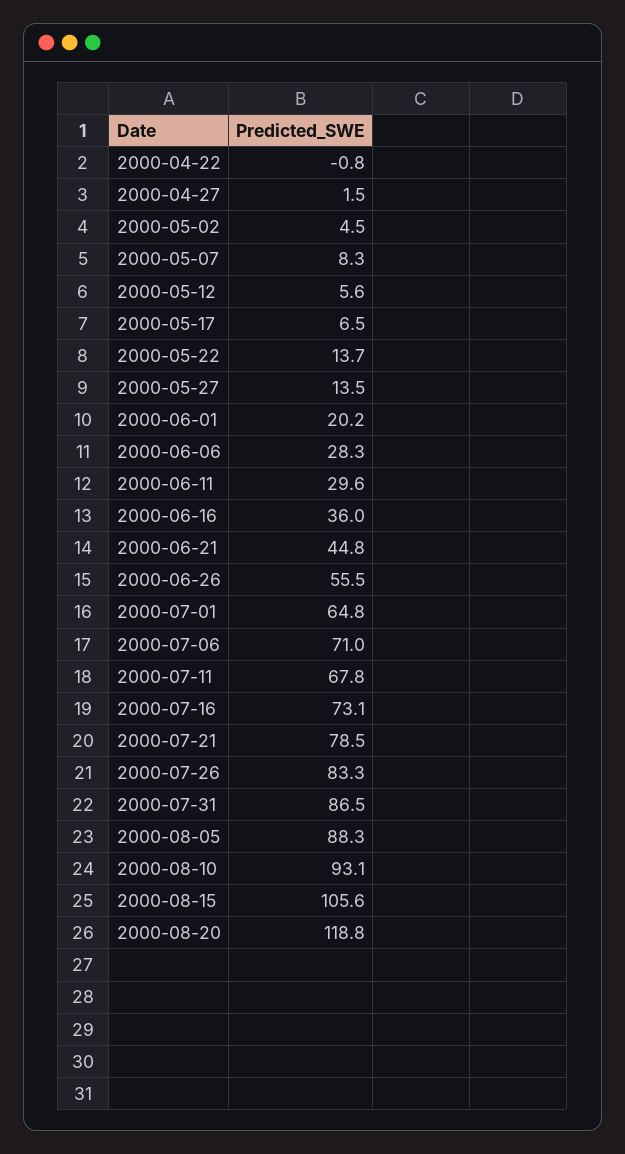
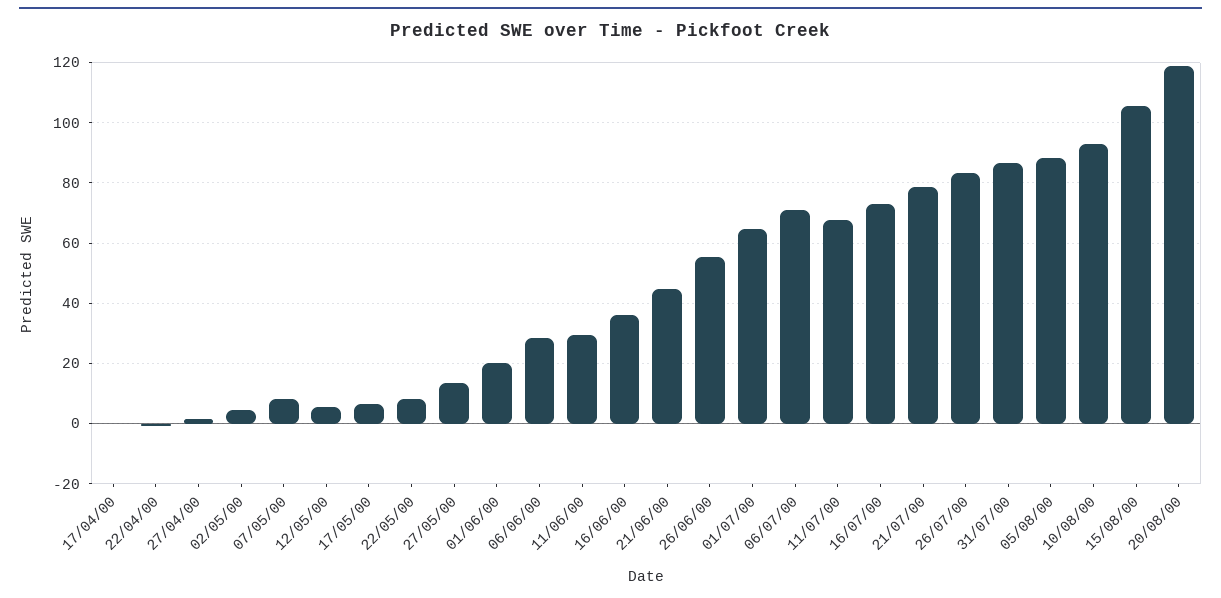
2000-05-22: 13.7 -> 8
17/04/00: none -> 0

